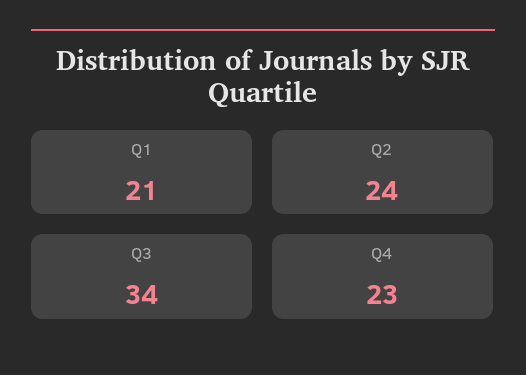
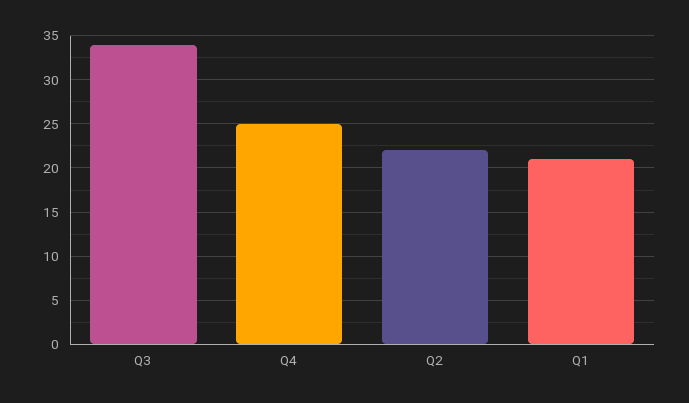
Q2: 24 -> 22
Q4: 23 -> 25

